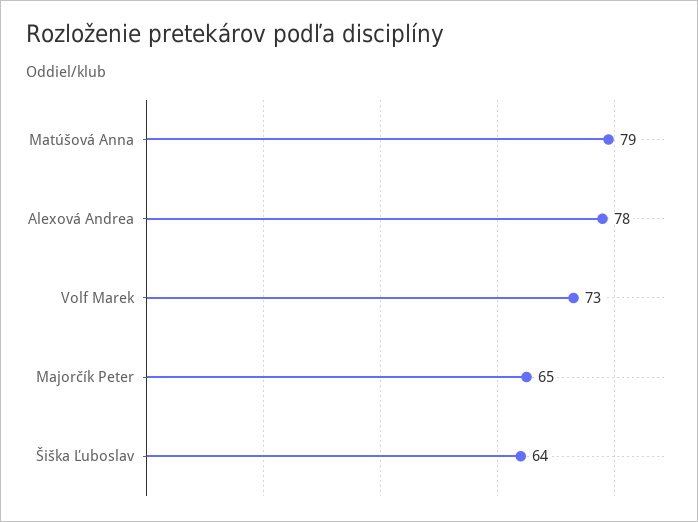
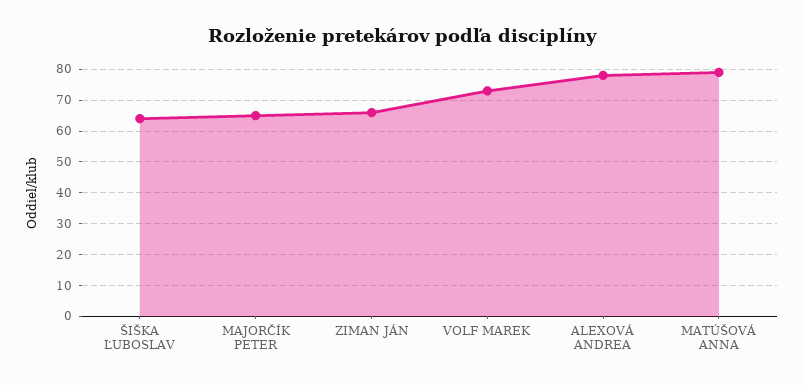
ZIMAN JÁN: none -> 65

